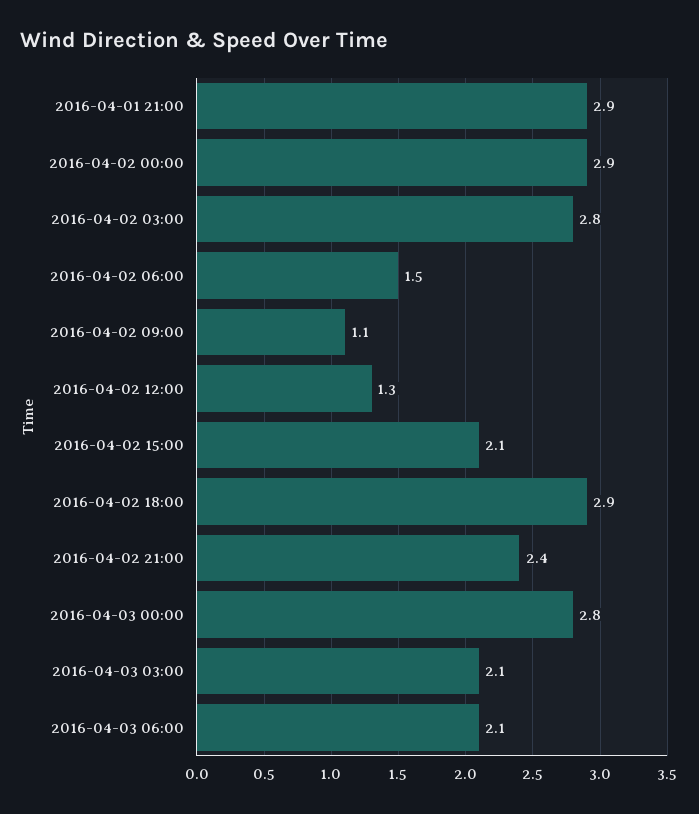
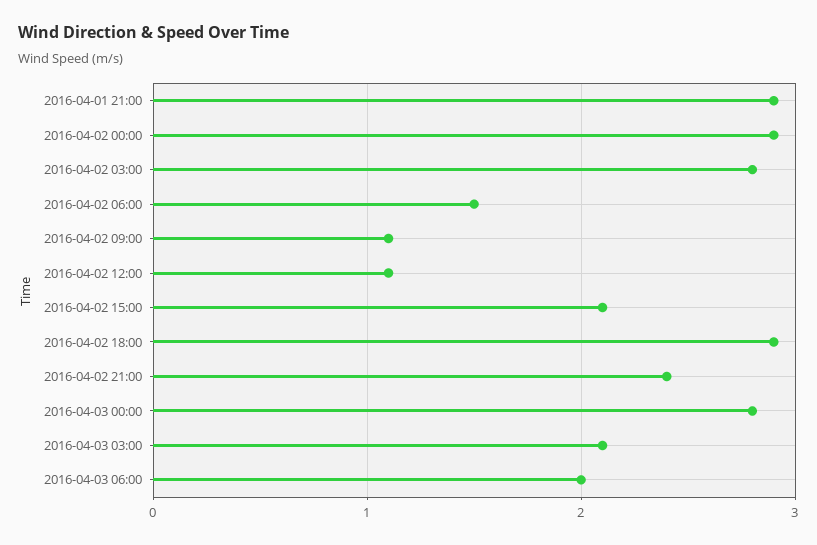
2016-04-02 12:00: 1.3 -> 1.1
2016-04-03 06:00: 2.1 -> 2

